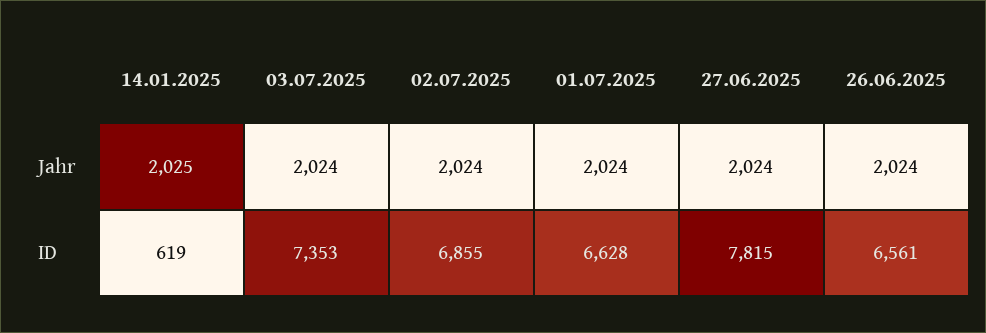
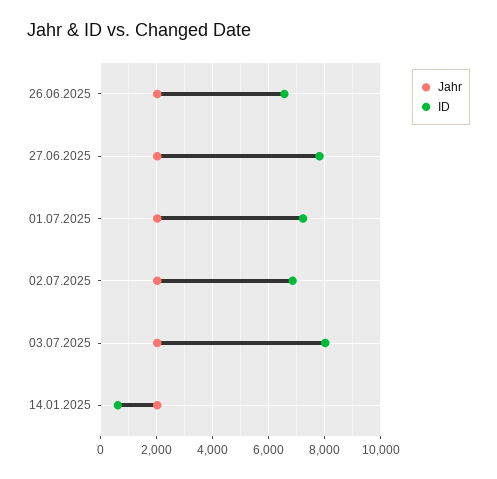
ID, 03.07.2025: 7353 -> 8000
ID, 01.07.2025: 6628 -> 7250

